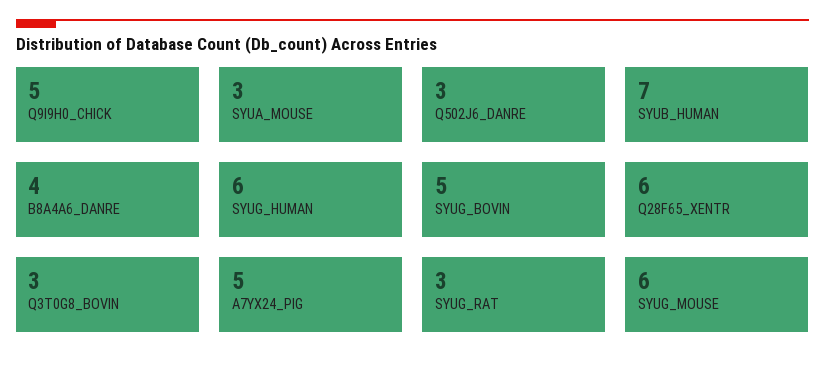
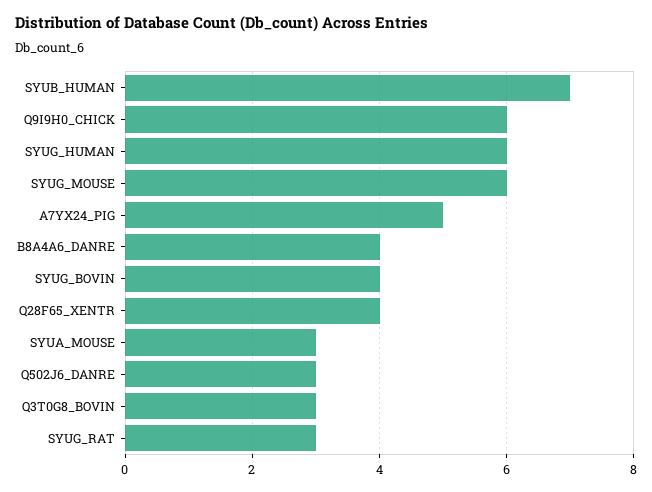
Q9I9H0_CHICK: 5 -> 6
SYUG_BOVIN: 5 -> 4
Q28F65_XENTR: 6 -> 4

